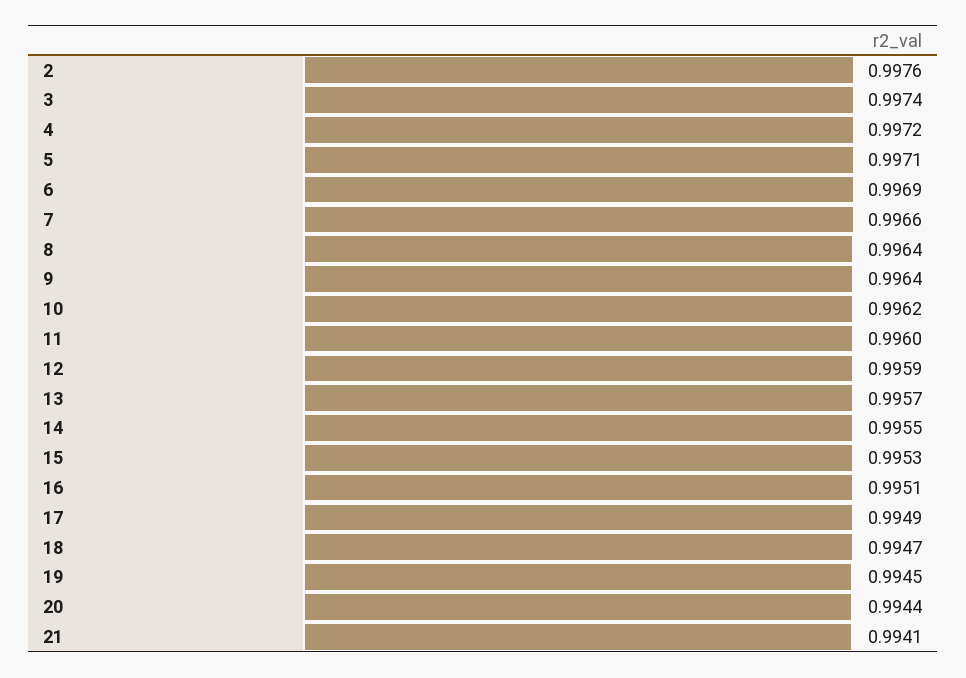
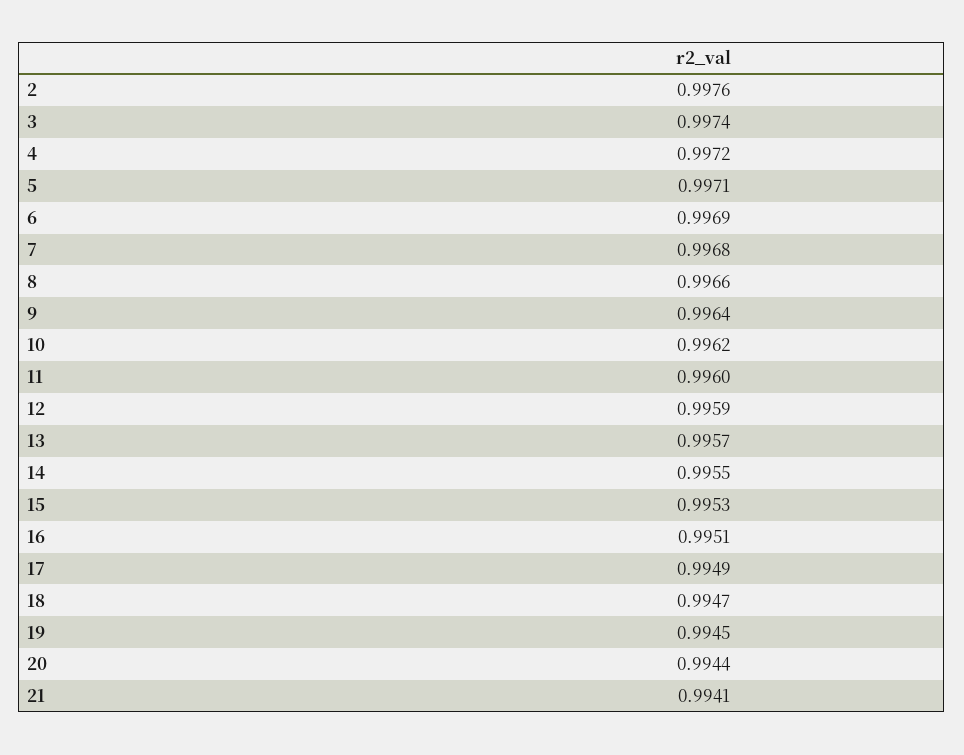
7: 0.9966 -> 0.9968
8: 0.9964 -> 0.9966

